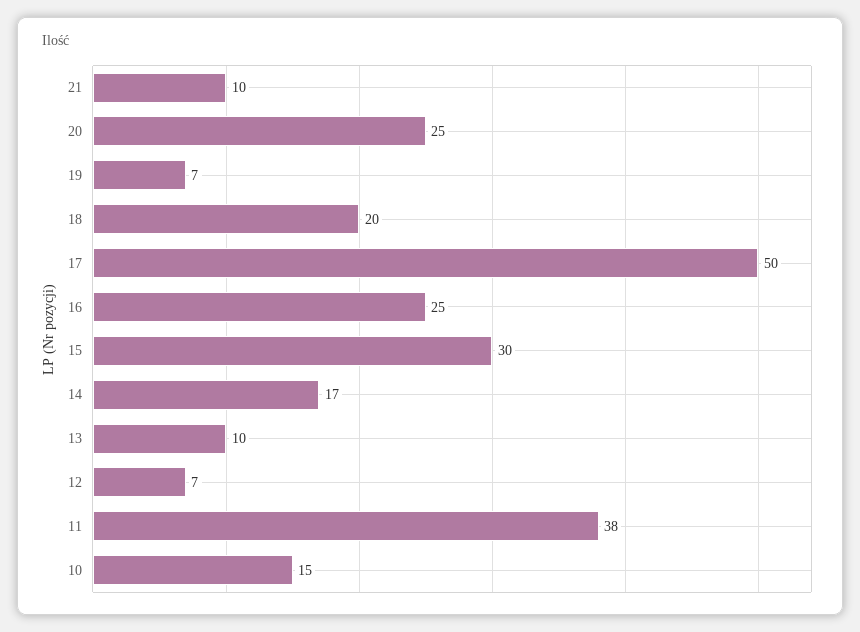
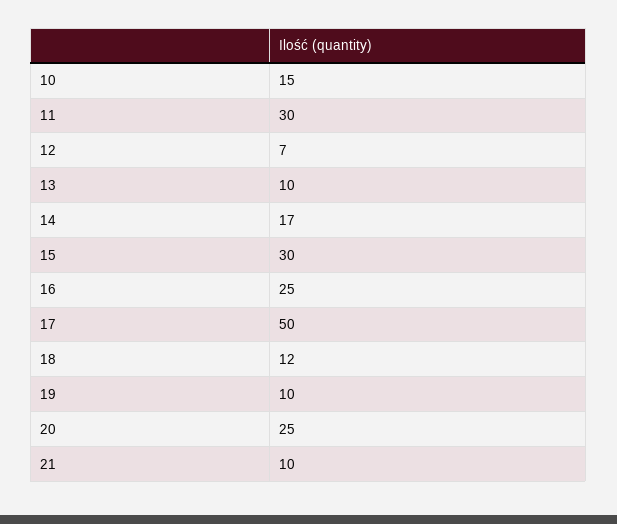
19: 7 -> 10
18: 20 -> 12
11: 38 -> 30

